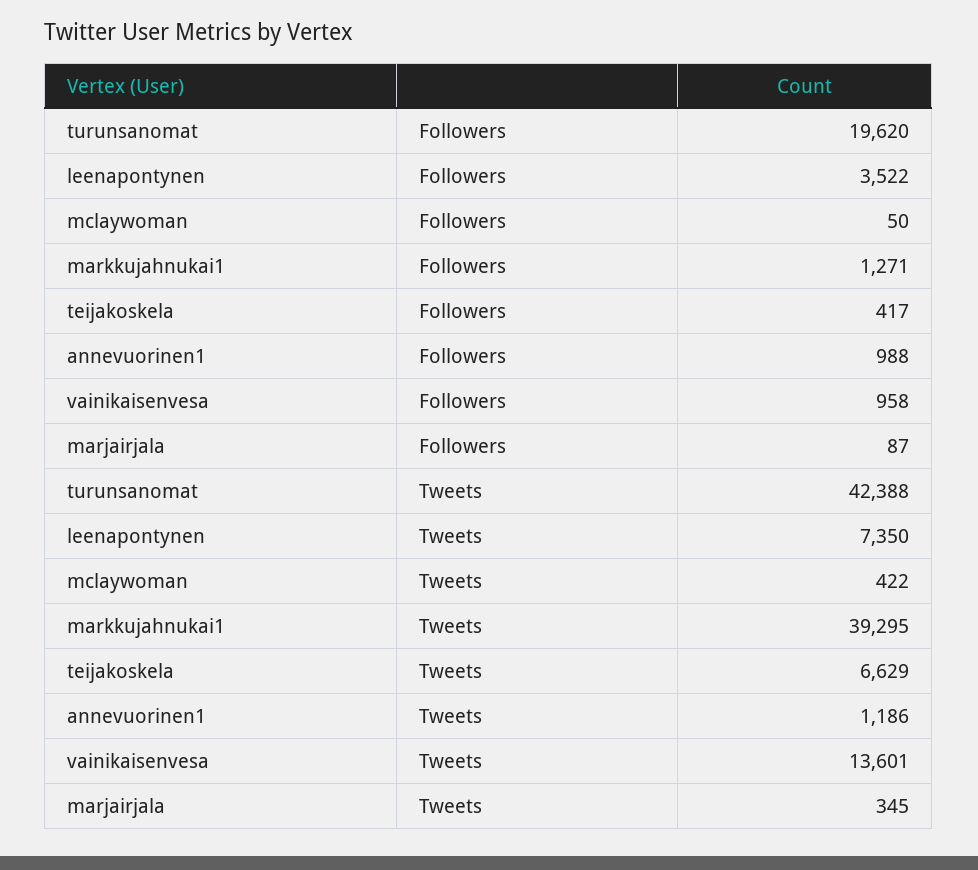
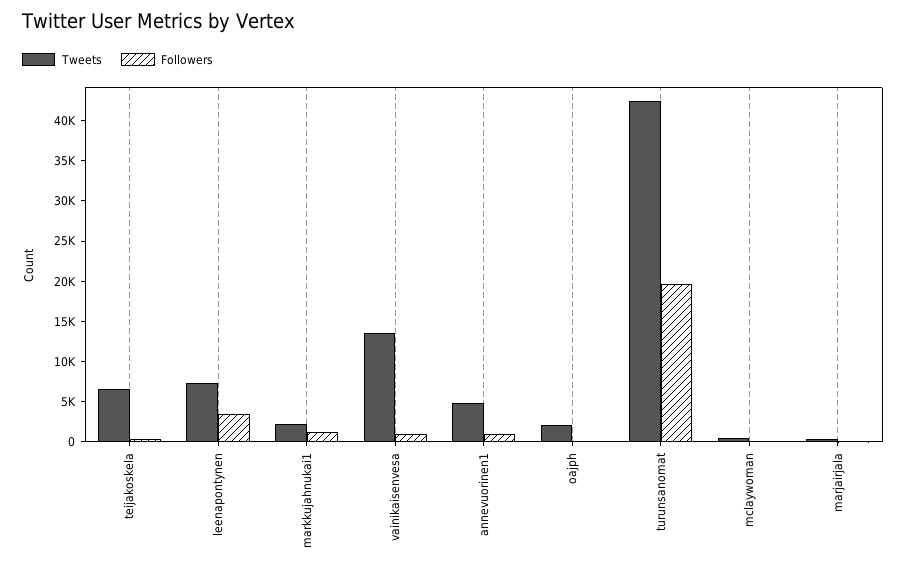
Tweets, markkujahnukai1: 39295 -> 2000
Tweets, annevuorinen1: 1186 -> 5000
Tweets, oajph: none -> 2000
Followers, oajph: none -> 0

